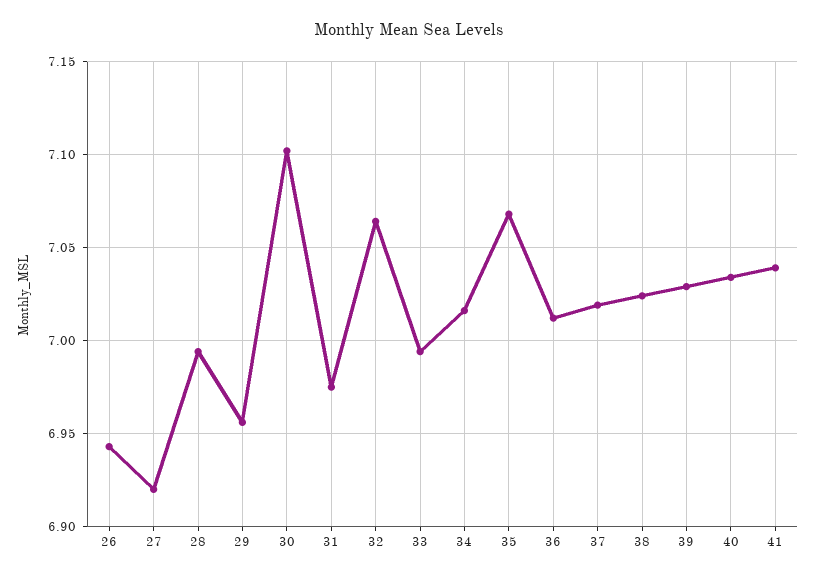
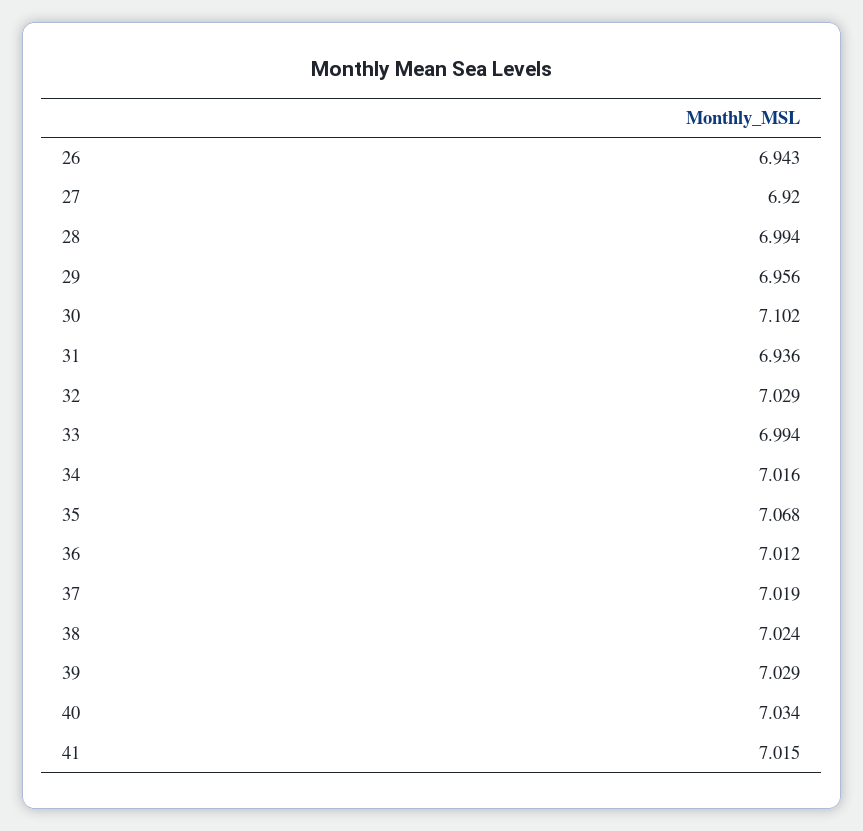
31: 6.975 -> 6.936
32: 7.065 -> 7.029
41: 7.04 -> 7.015

